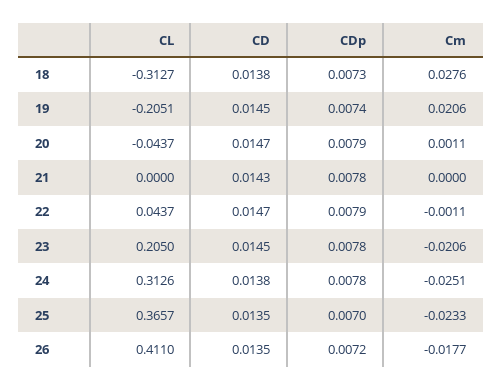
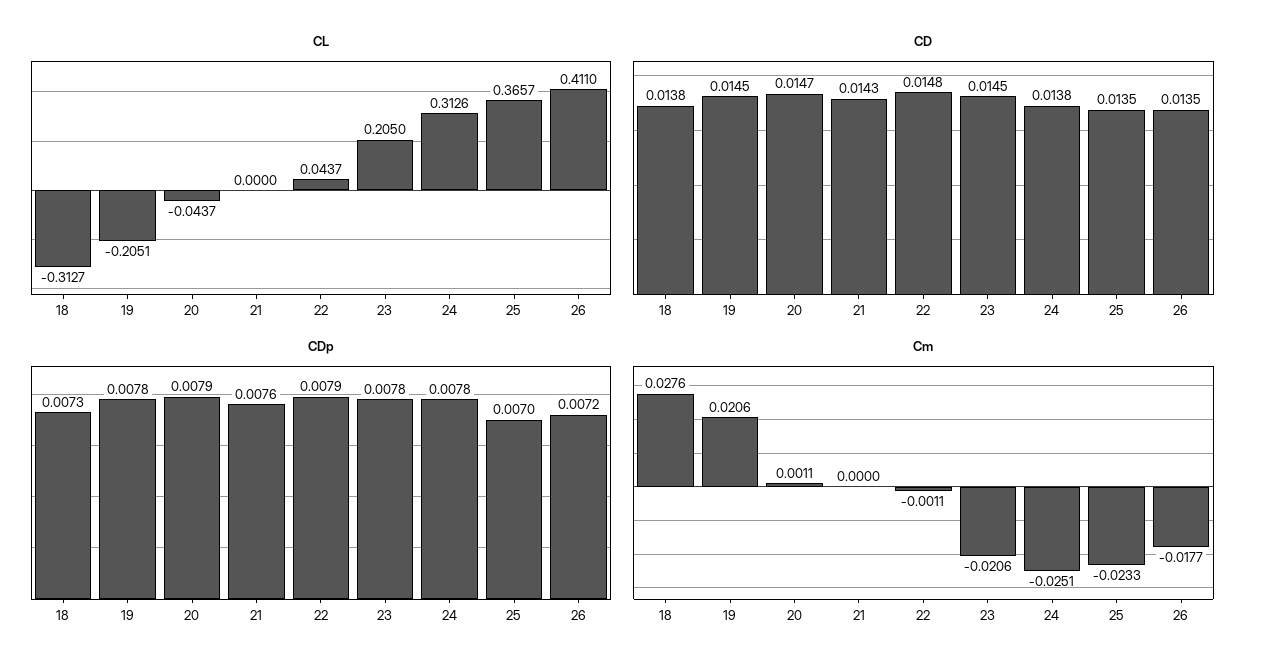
CDp, 19: 0.0074 -> 0.0078
CDp, 21: 0.0078 -> 0.0076
CD, 22: 0.0147 -> 0.0148

